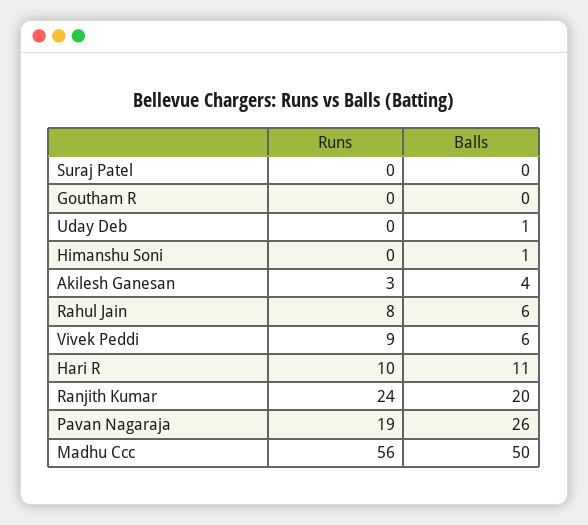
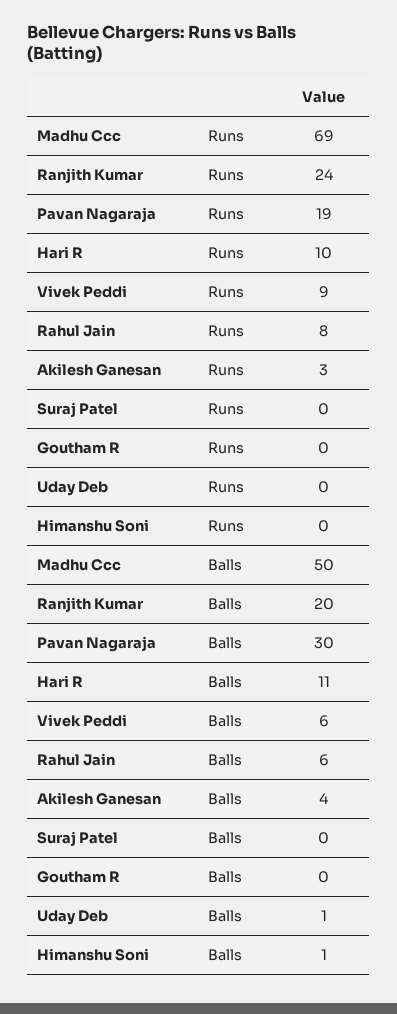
Balls, Pavan Nagaraja: 26 -> 30
Runs, Madhu Ccc: 56 -> 69

